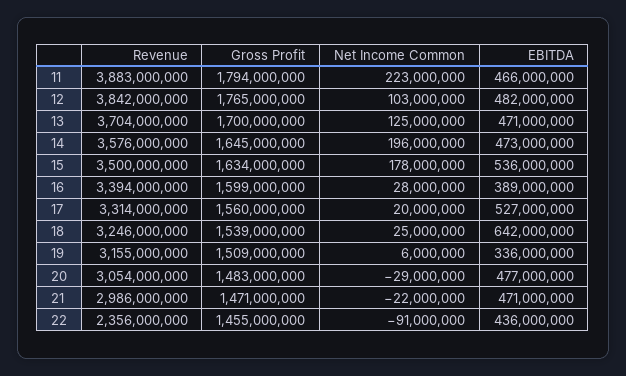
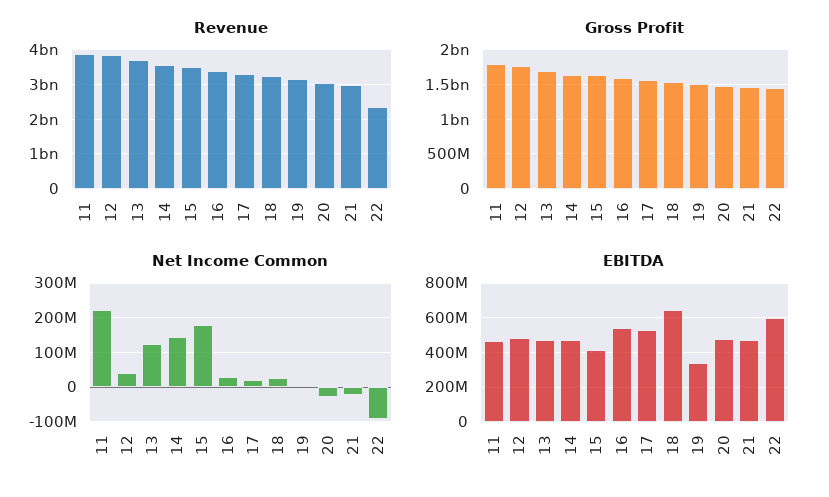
Net Income Common, 12: 103000000 -> 40000000
Net Income Common, 14: 196000000 -> 140000000
EBITDA, 15: 536000000 -> 400000000
EBITDA, 16: 389000000 -> 550000000
EBITDA, 22: 436000000 -> 600000000

